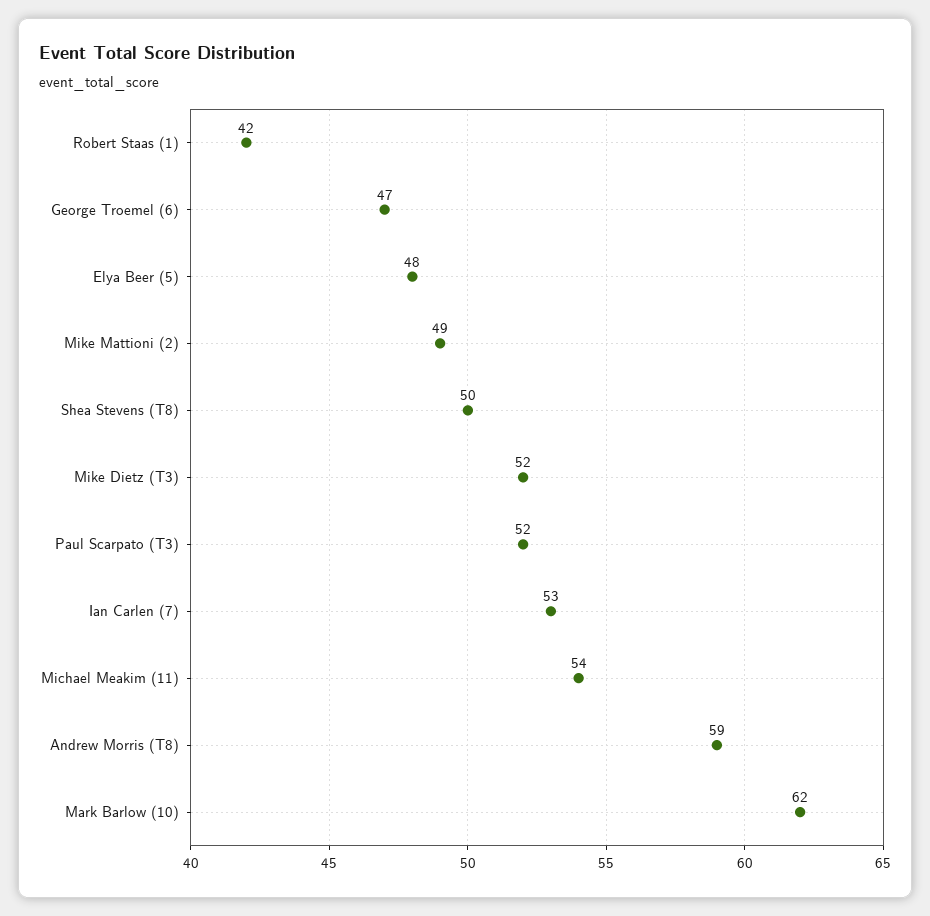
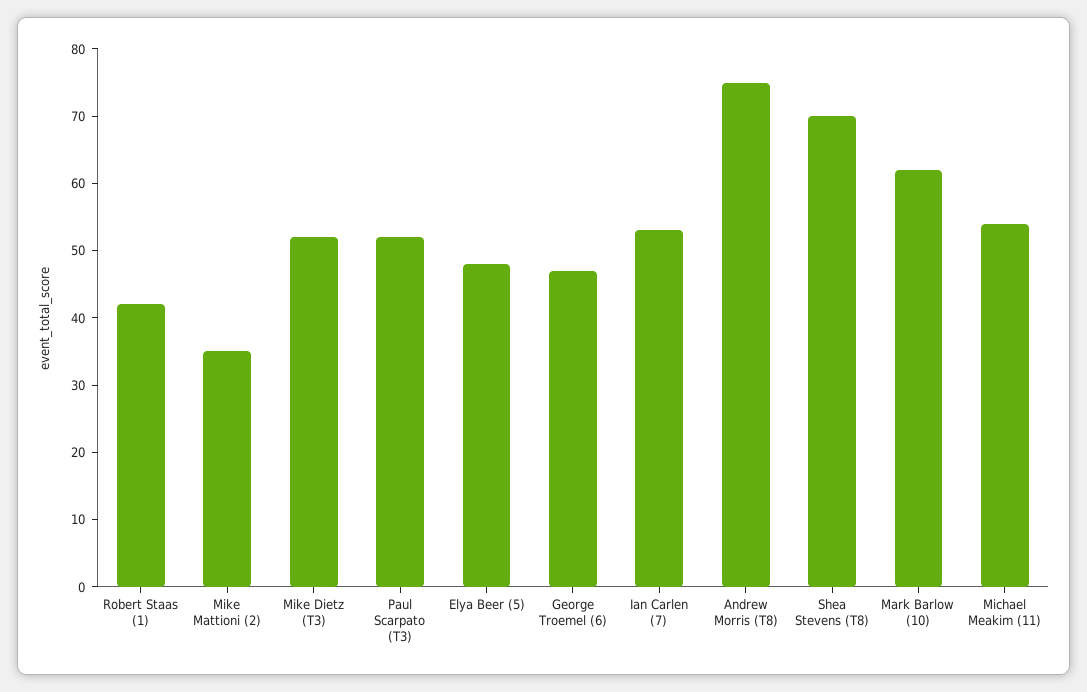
Mike Mattioni (2): 49 -> 35
Shea Stevens (T8): 50 -> 70
Andrew Morris (T8): 59 -> 75

